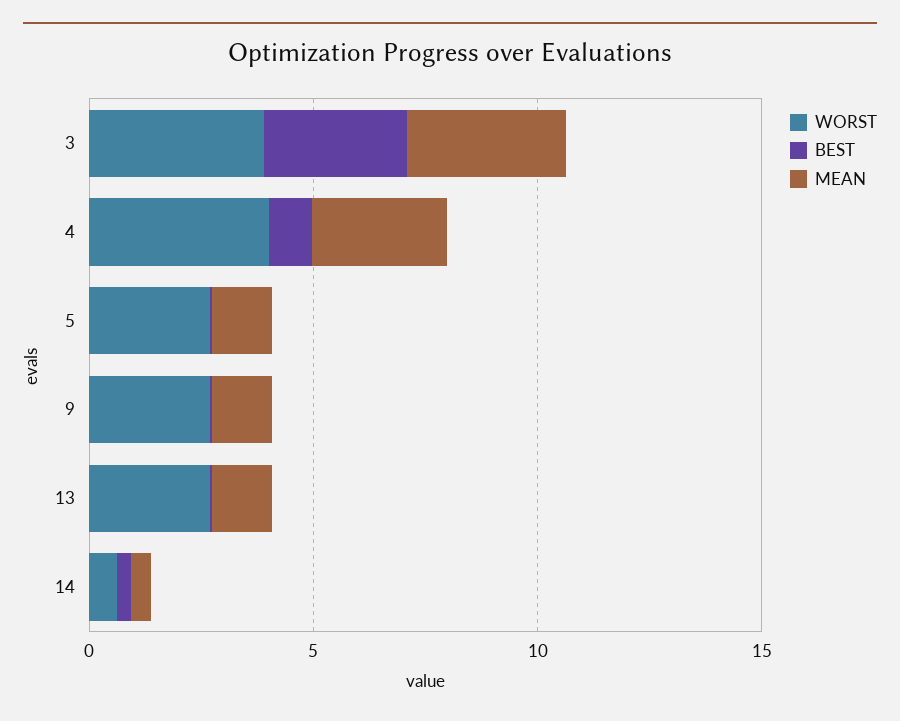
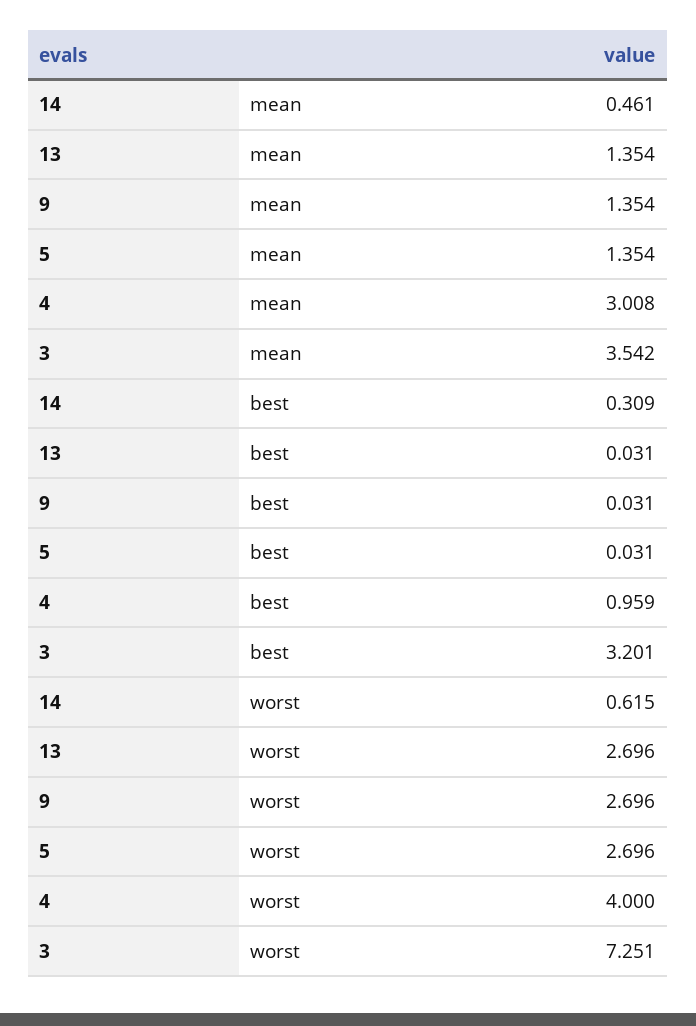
WORST, 3: 4 -> 7.251

